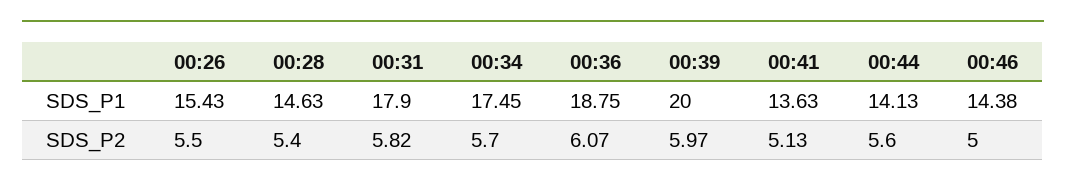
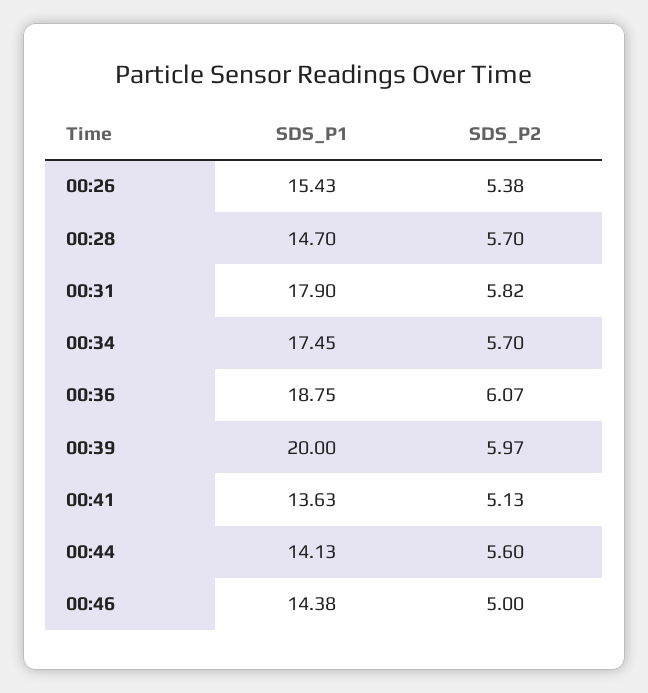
00:28, SDS_P1: 14.63 -> 14.7
00:26, SDS_P2: 5.5 -> 5.38
00:28, SDS_P2: 5.4 -> 5.7

